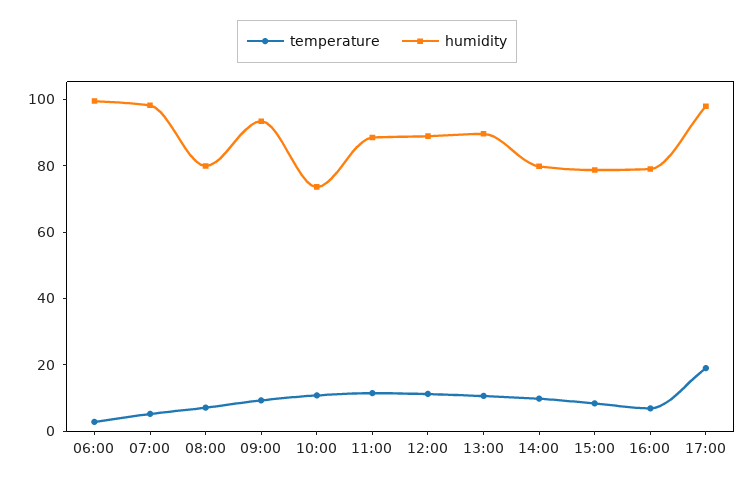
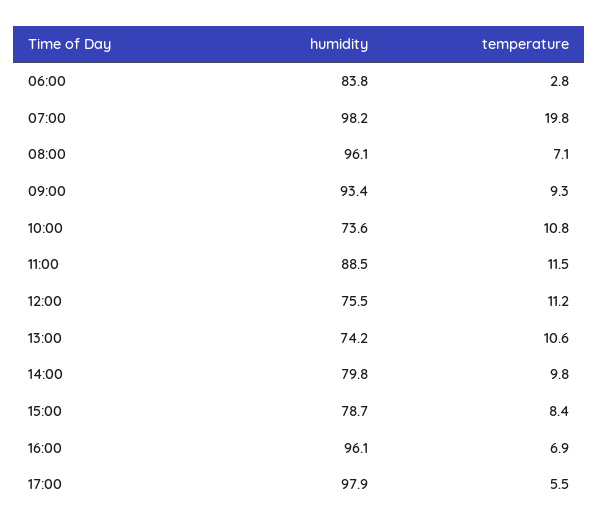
humidity, 06:00: 100 -> 83.8
temperature, 07:00: 5 -> 19.8
humidity, 08:00: 80 -> 96.1
humidity, 12:00: 90 -> 75.5
humidity, 13:00: 90 -> 74.2
humidity, 16:00: 80 -> 96.1
temperature, 17:00: 20 -> 5.5

